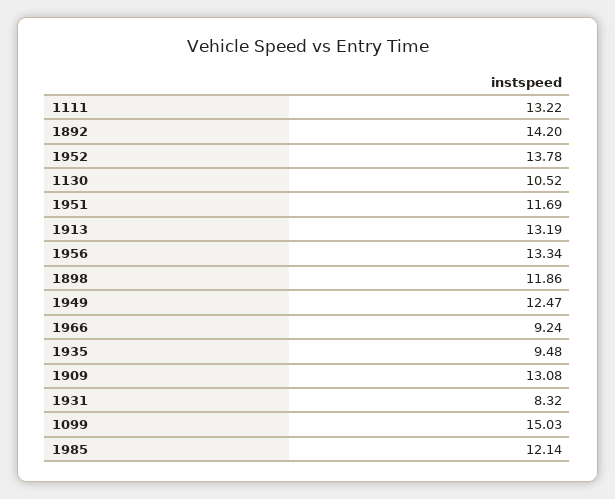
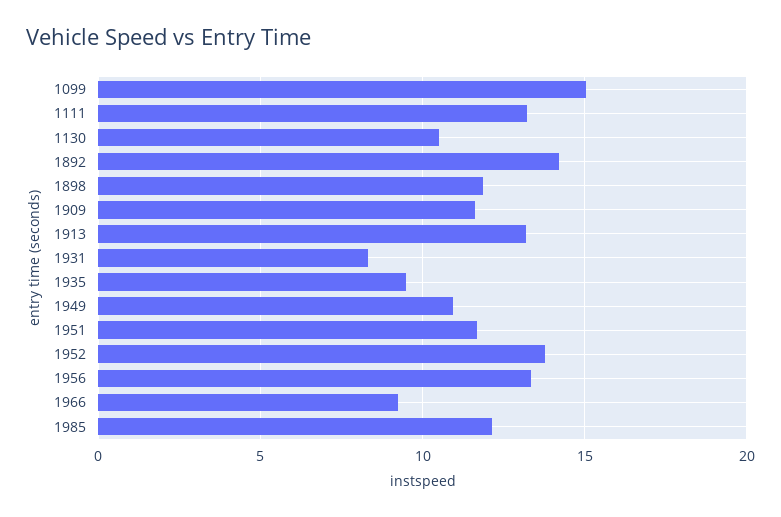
1949: 12.47 -> 11
1909: 13.08 -> 11.5

